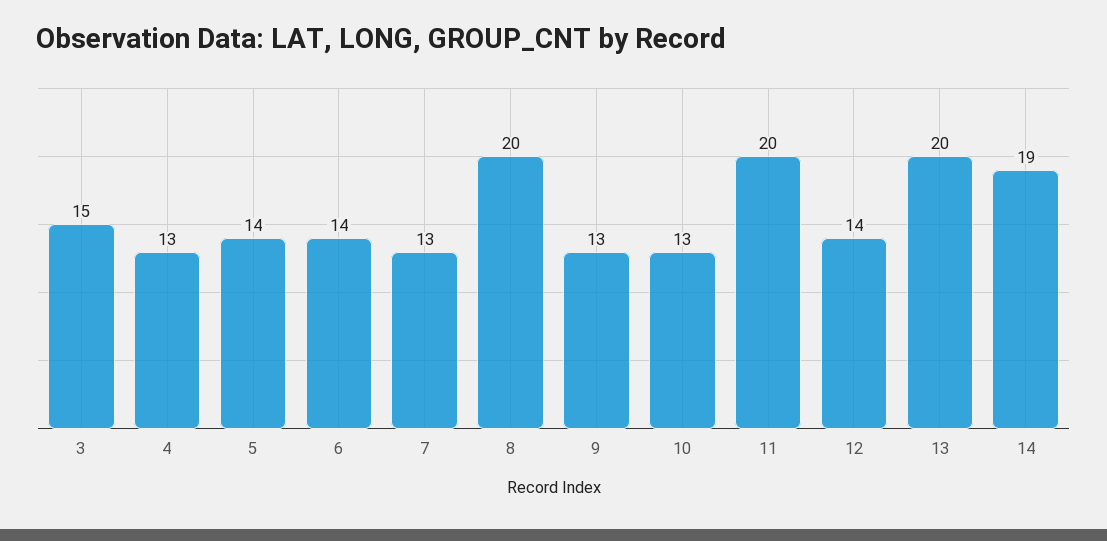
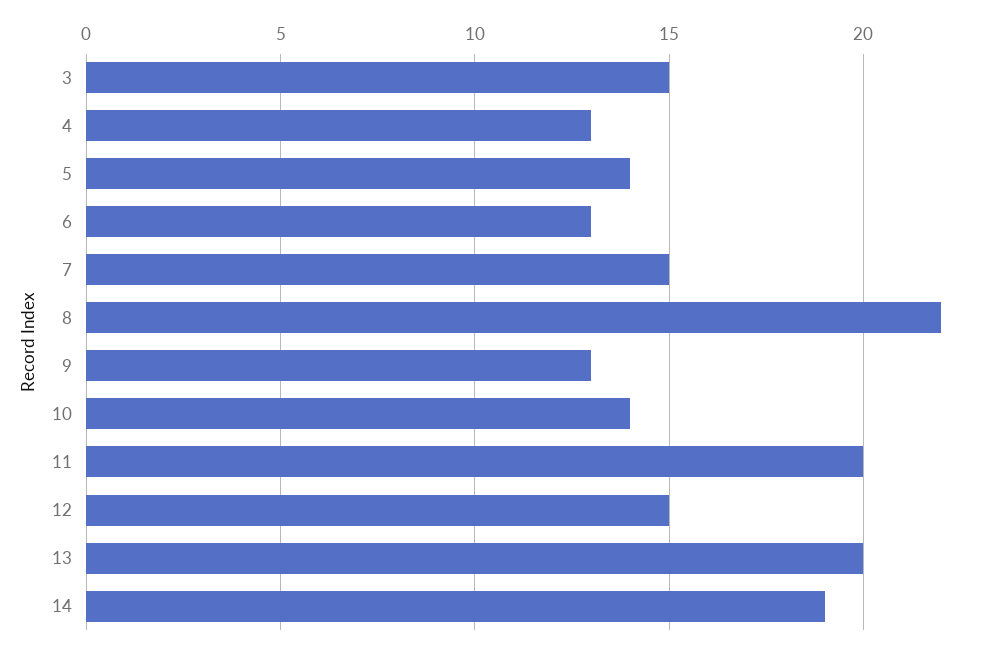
6: 14 -> 13
7: 13 -> 15
8: 20 -> 22
10: 13 -> 14
12: 14 -> 15

